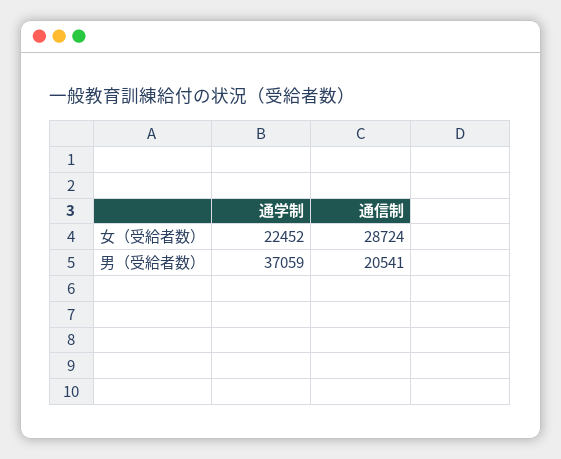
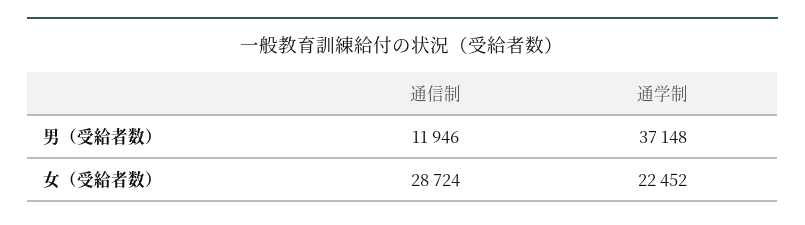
通学制, 男（受給者数）: 37059 -> 37148
通信制, 男（受給者数）: 20541 -> 11946

